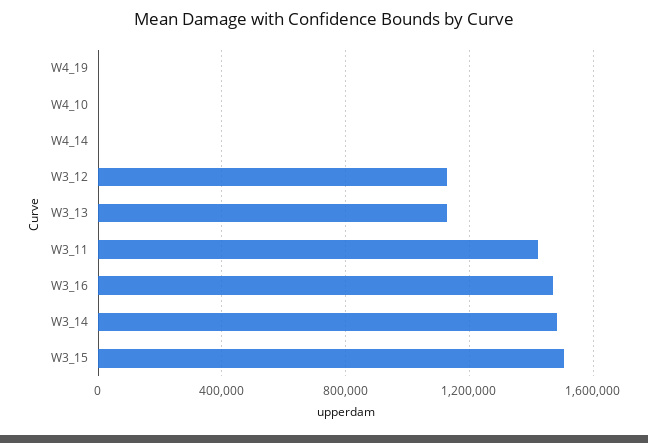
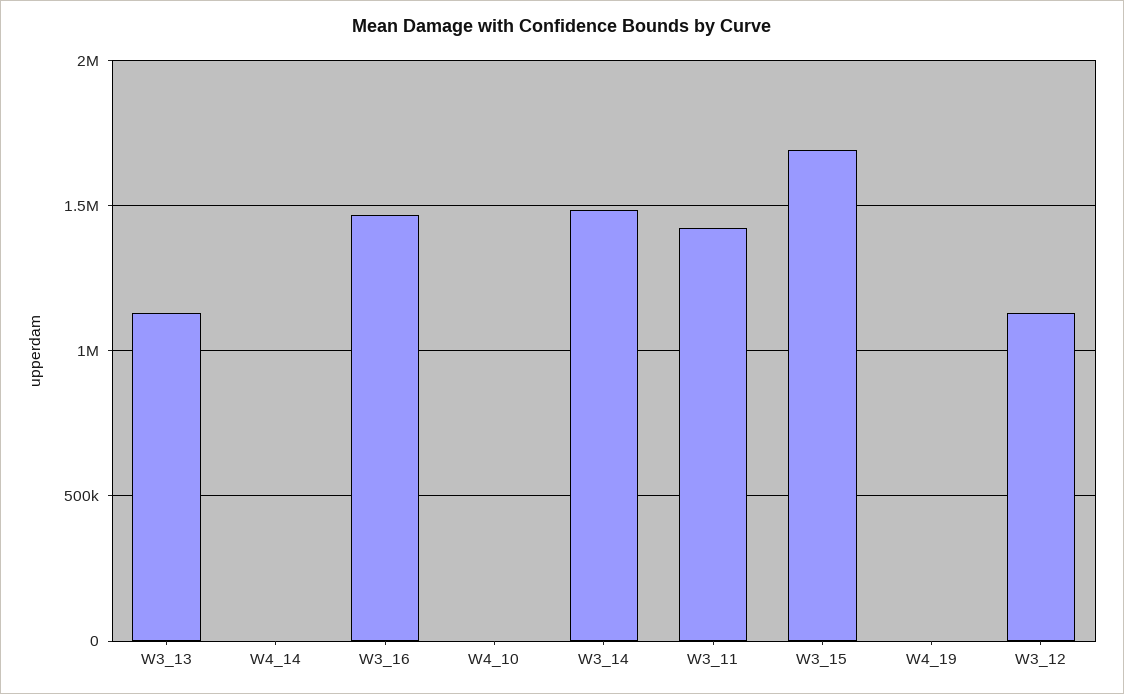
W3_15: 1500000 -> 1700000

